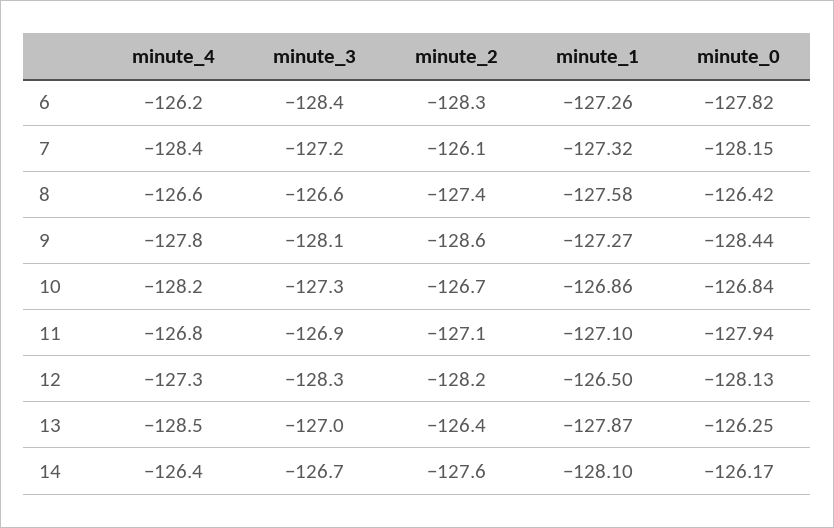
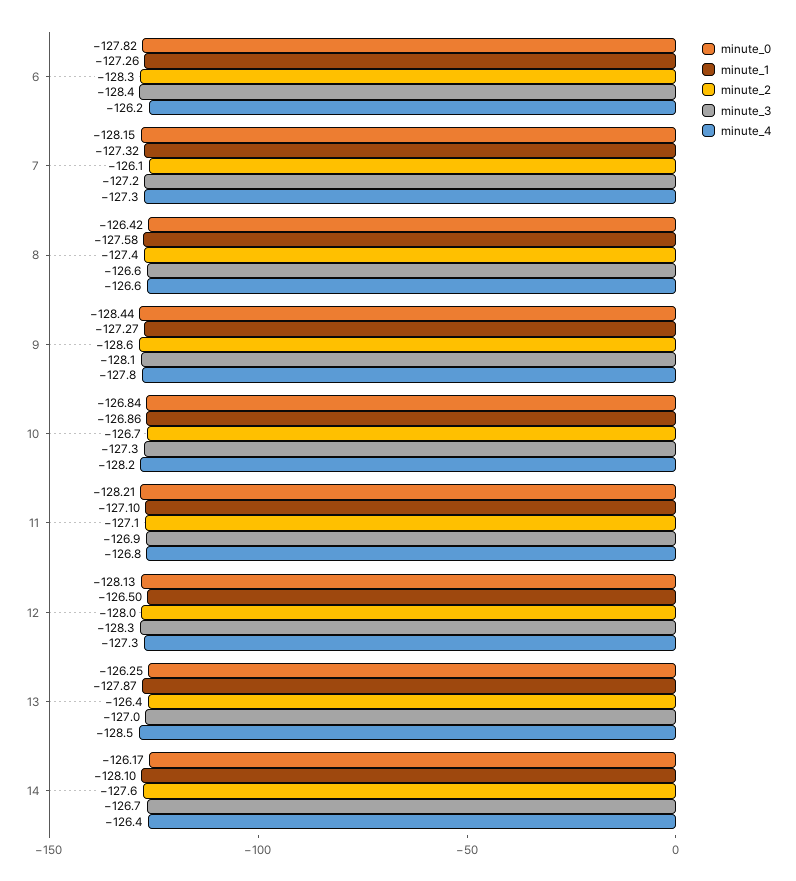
minute_4, 7: -128.4 -> -127.3
minute_0, 11: -127.94 -> -128.21
minute_2, 12: -128.2 -> -128

